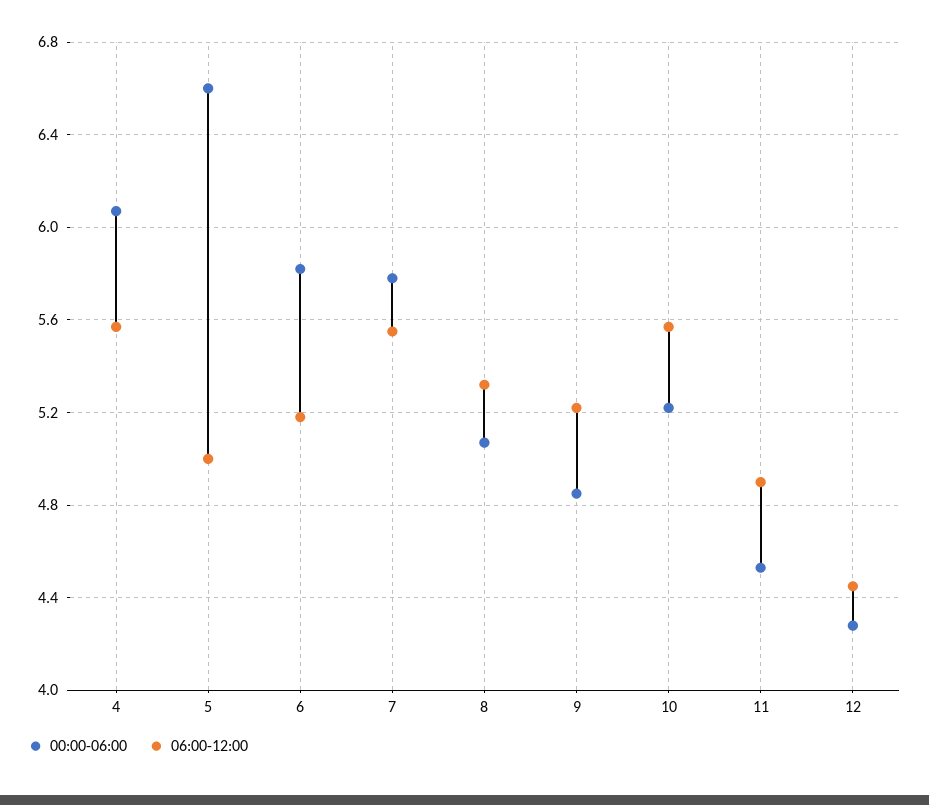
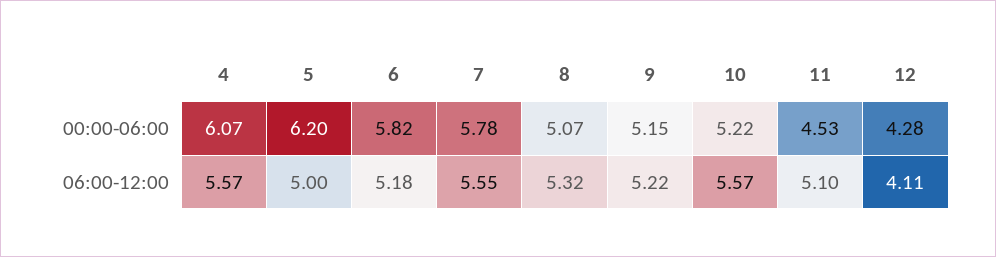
00:00-06:00, 5: 6.6 -> 6.2
00:00-06:00, 9: 4.85 -> 5.15
06:00-12:00, 11: 4.9 -> 5.1
06:00-12:00, 12: 4.45 -> 4.11

